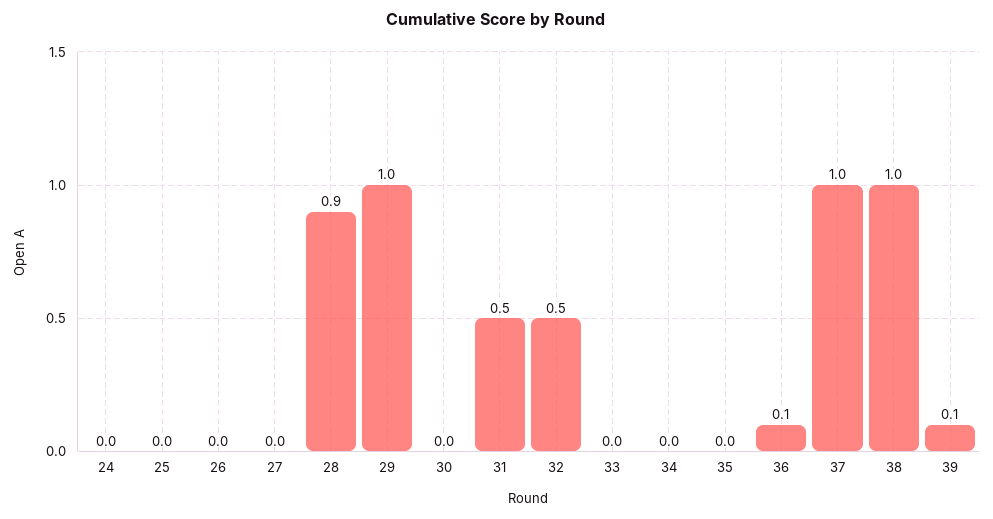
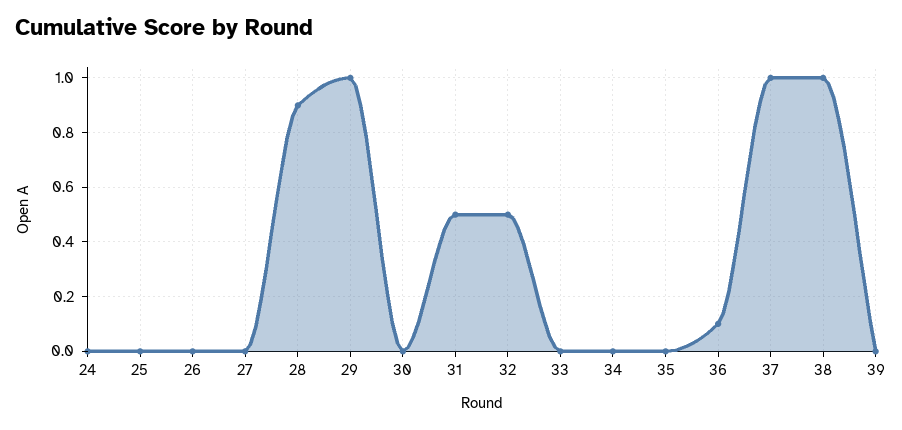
39: 0.1 -> 0

